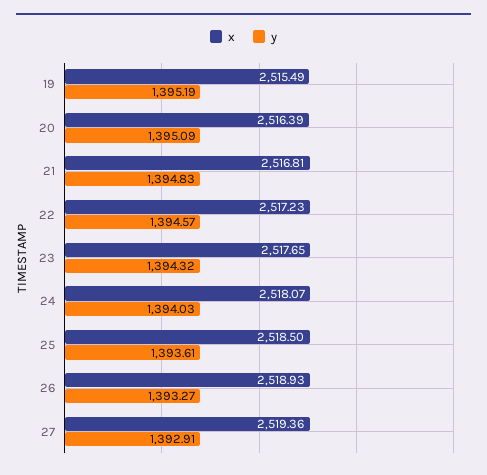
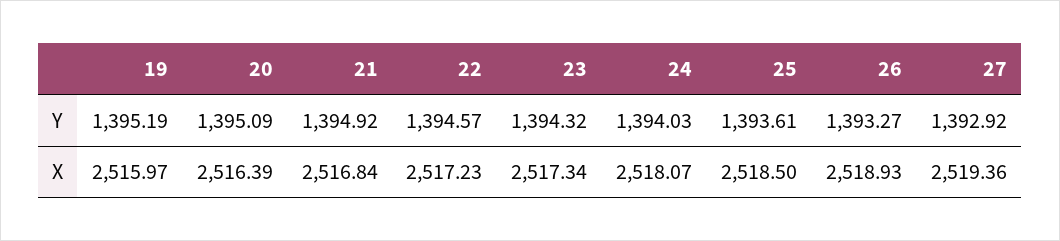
x, 19: 2515.49 -> 2515.97
x, 21: 2516.81 -> 2516.84
y, 21: 1394.83 -> 1394.92
x, 23: 2517.65 -> 2517.34
y, 27: 1392.91 -> 1392.92

